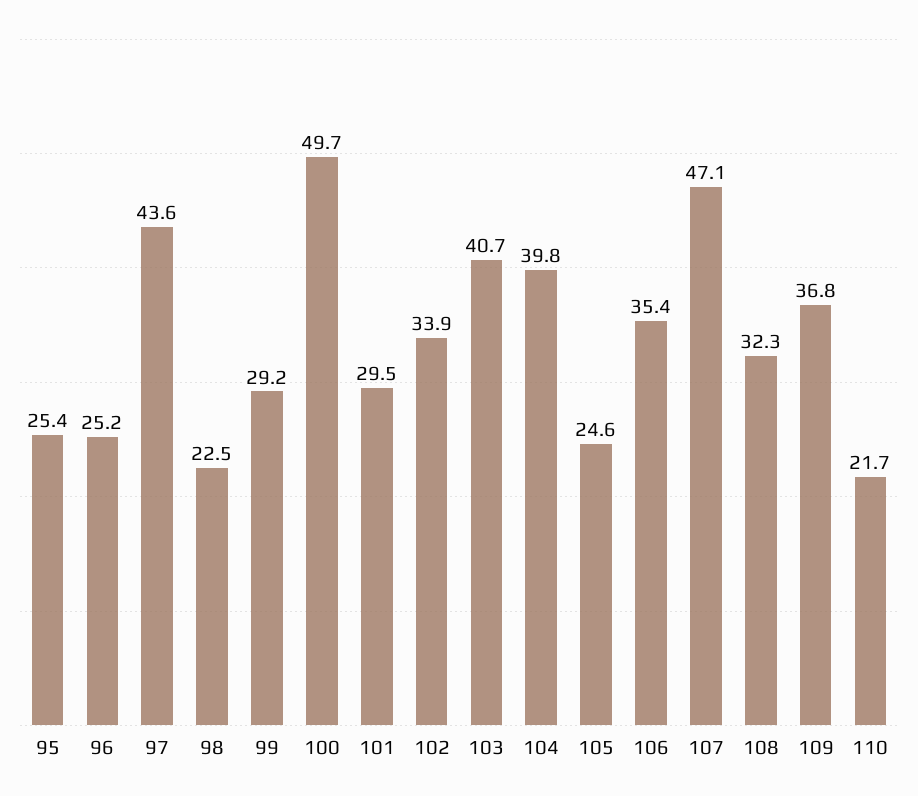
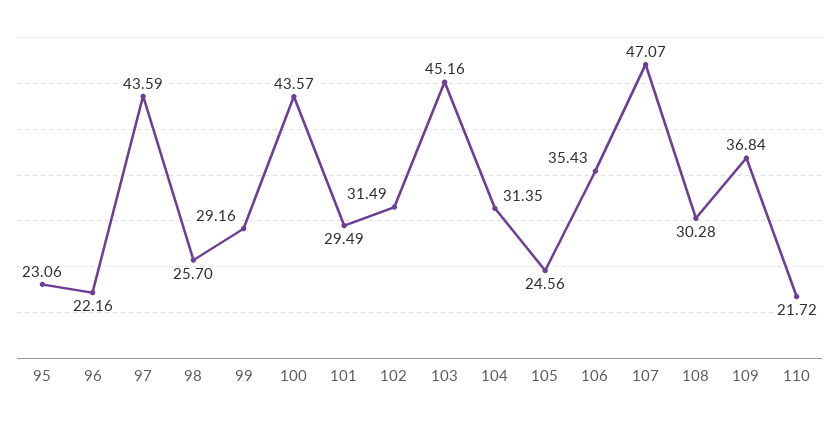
95: 25.4 -> 23.06
96: 25.2 -> 22.16
98: 22.5 -> 25.7
100: 49.7 -> 43.57
102: 33.9 -> 31.49
103: 40.7 -> 45.16
104: 39.8 -> 31.35
108: 32.3 -> 30.28

